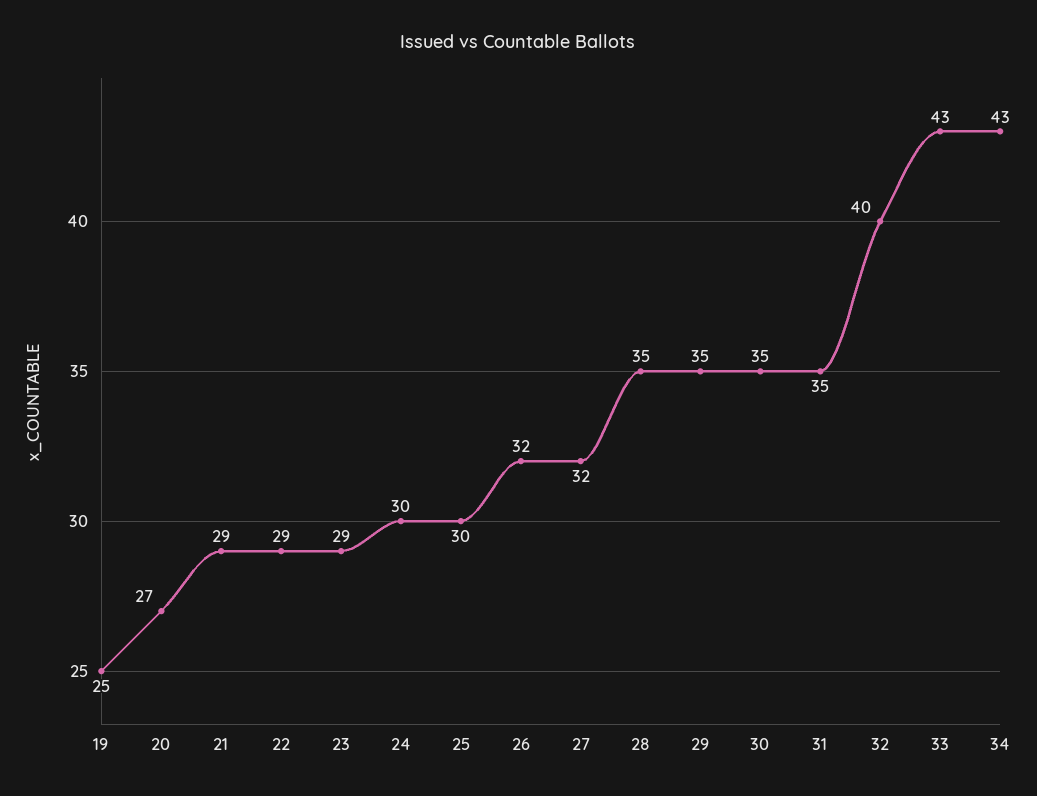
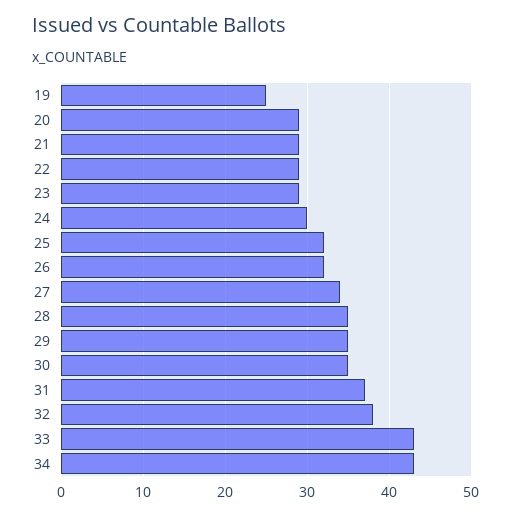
20: 27 -> 29
25: 30 -> 32
27: 32 -> 34
31: 35 -> 37
32: 40 -> 38

